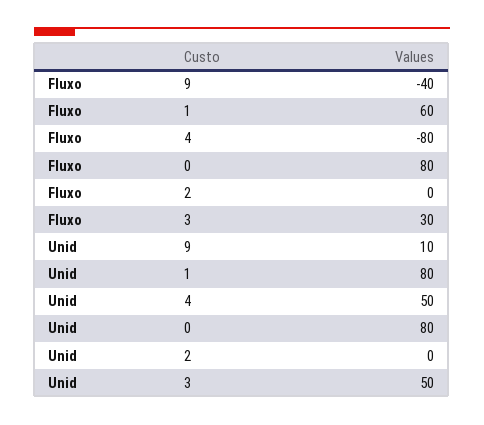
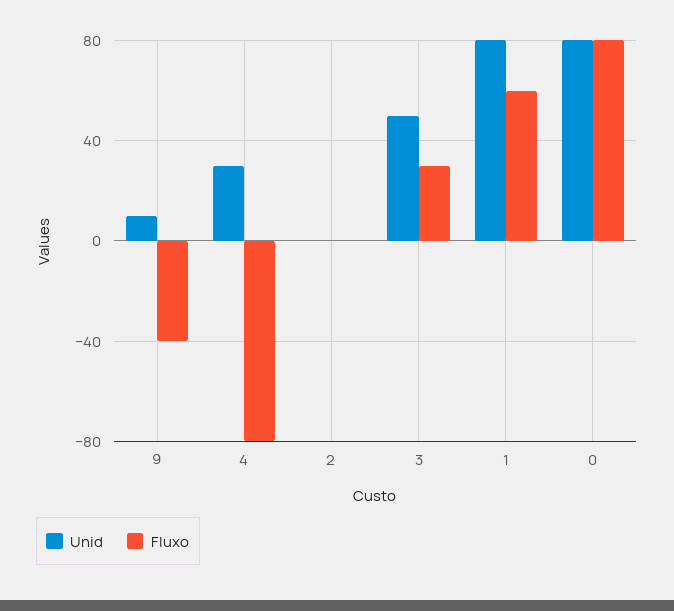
Unid, 4: 50 -> 30

